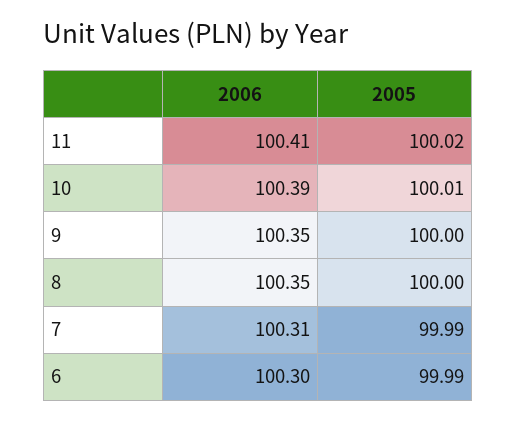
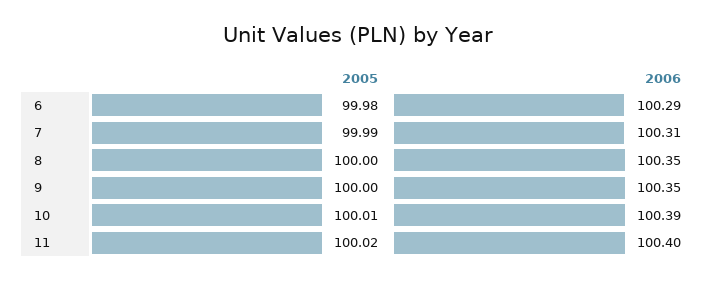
2006, 11: 100.41 -> 100.4
2006, 6: 100.3 -> 100.29
2005, 6: 99.99 -> 99.98

